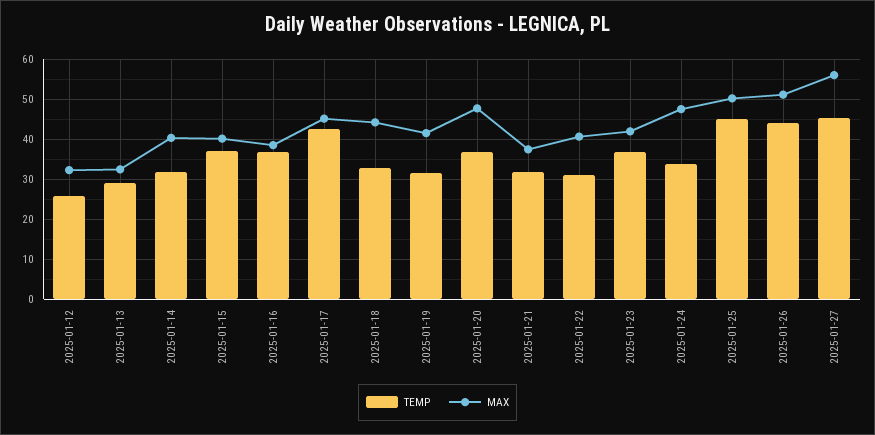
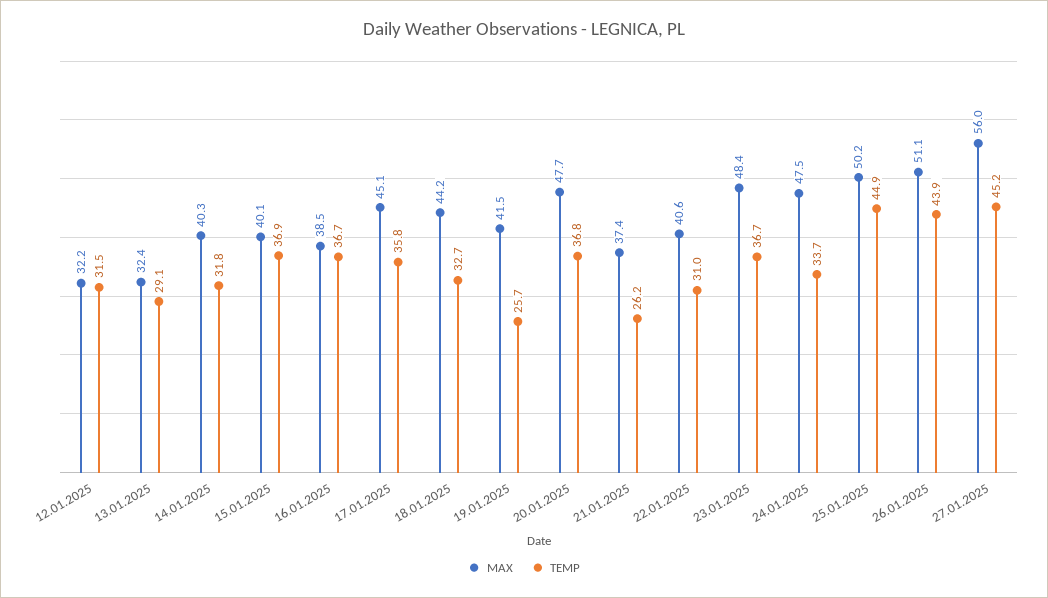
TEMP, 2025-01-12: 26 -> 31.5
TEMP, 2025-01-17: 42 -> 35.8
TEMP, 2025-01-19: 32 -> 25.7
TEMP, 2025-01-21: 32 -> 26.2
MAX, 2025-01-23: 42 -> 48.4

